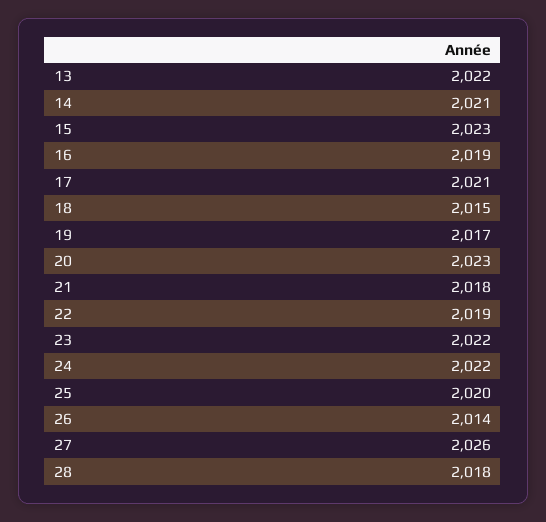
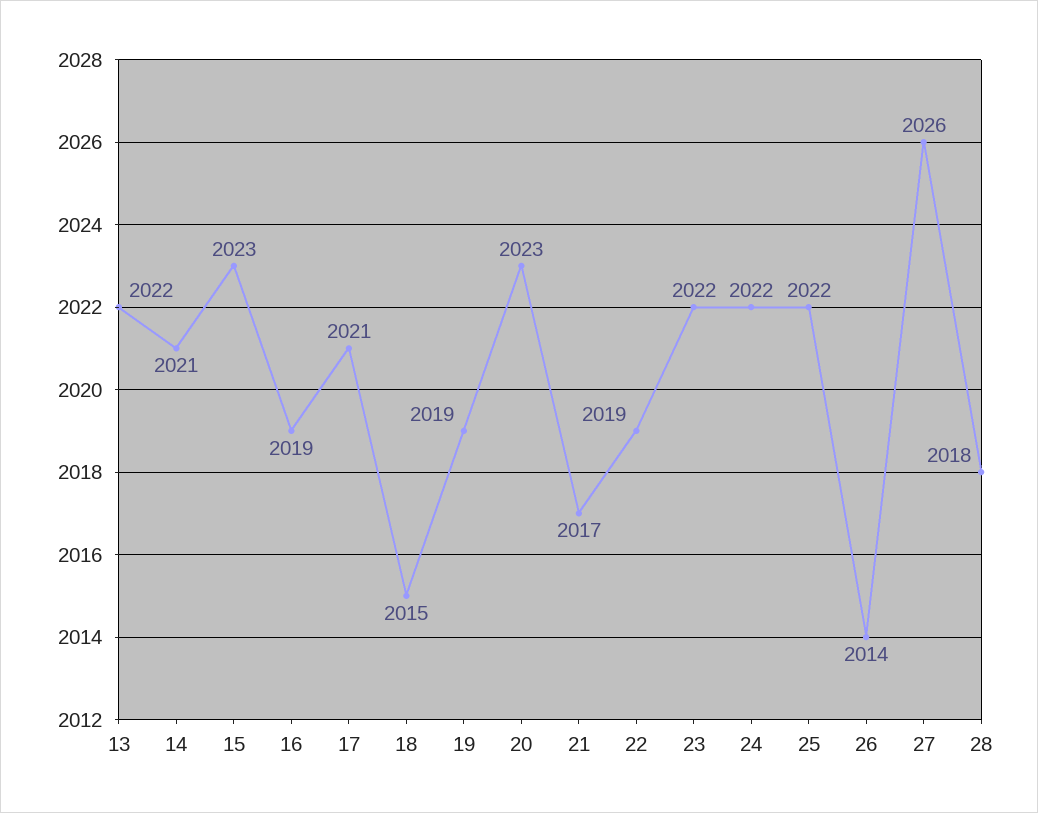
19: 2017 -> 2019
21: 2018 -> 2017
25: 2020 -> 2022

